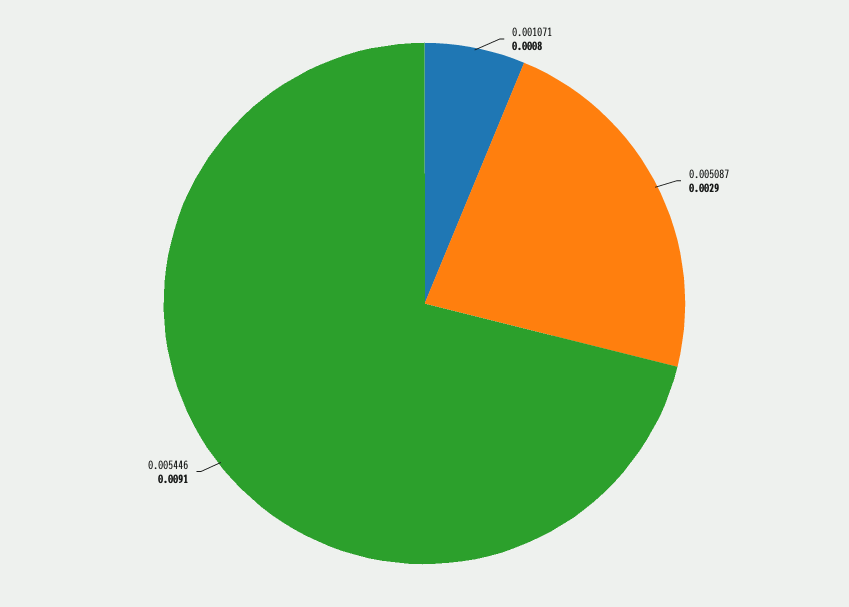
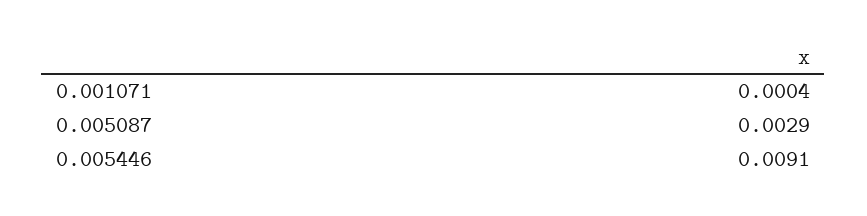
0.001071: 0.0008 -> 0.0004

